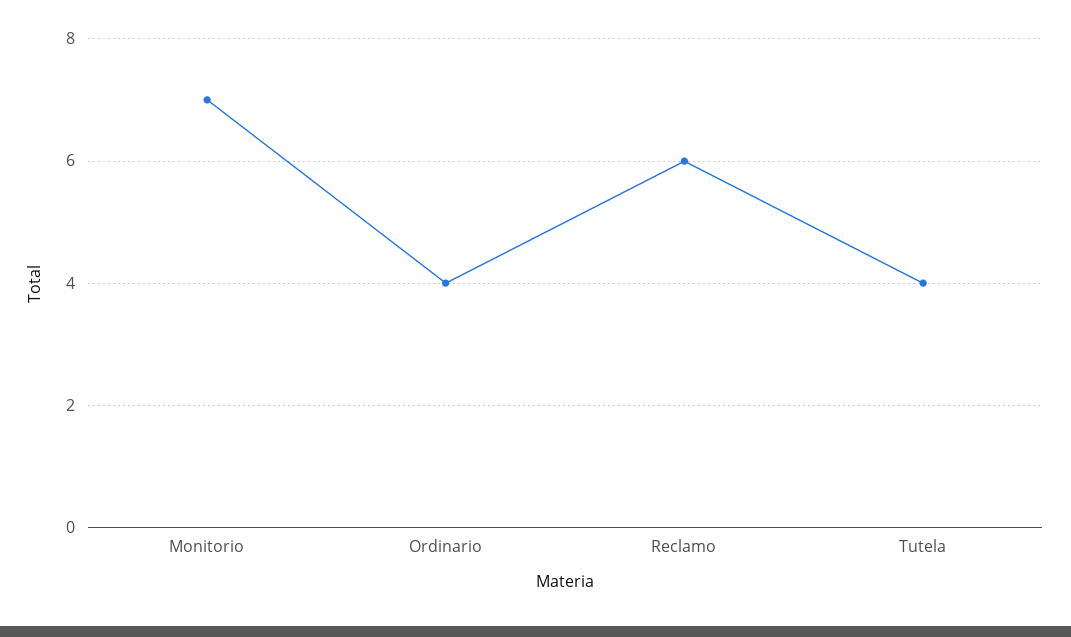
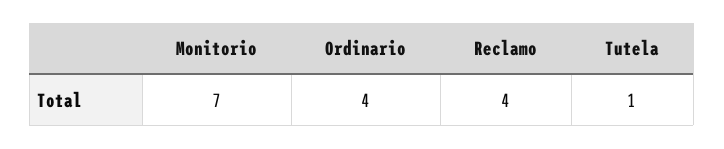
Reclamo: 6 -> 4
Tutela: 4 -> 1

